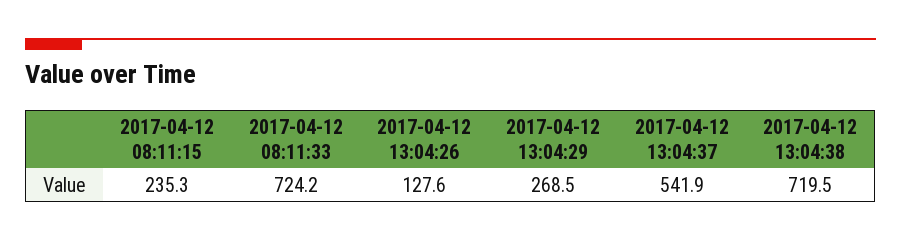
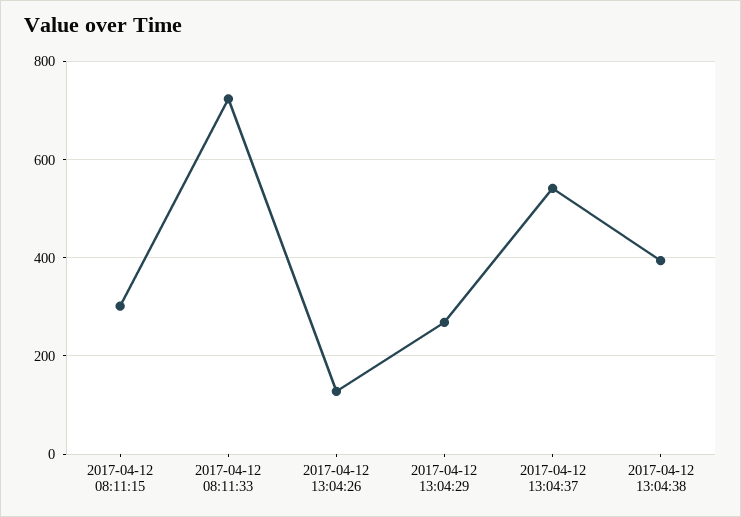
2017-04-12 08:11:15: 235.3 -> 300
2017-04-12 13:04:38: 719.5 -> 400

